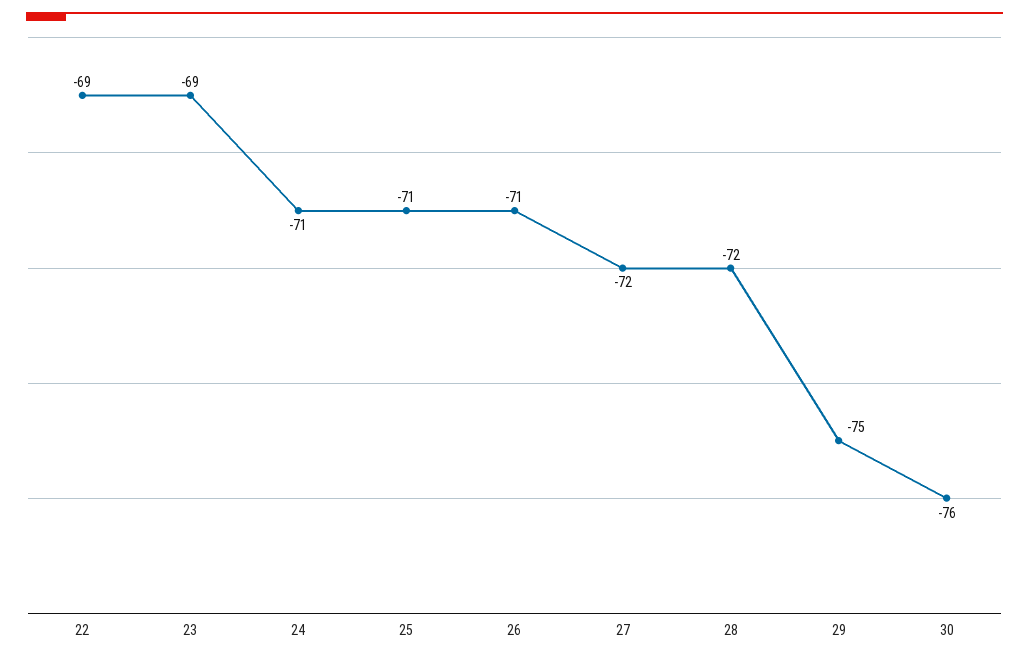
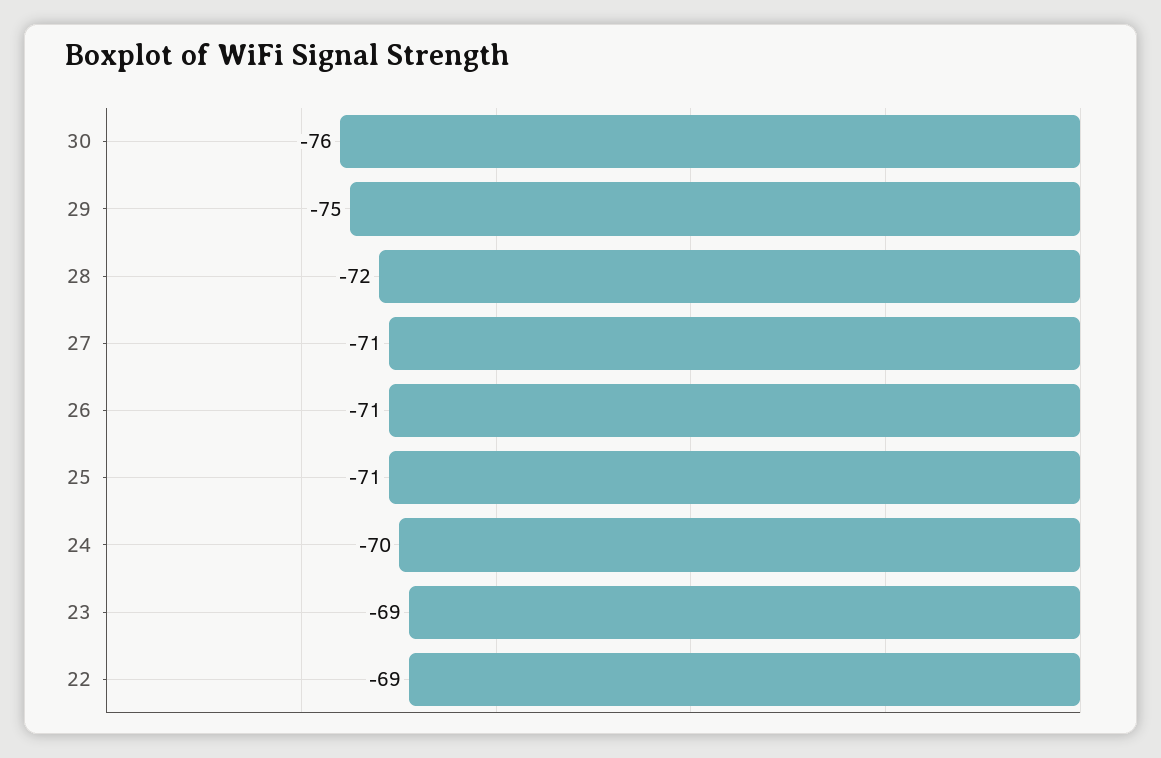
24: -71 -> -70
27: -72 -> -71

